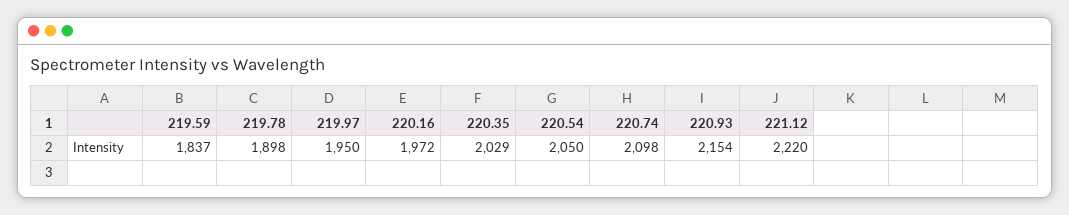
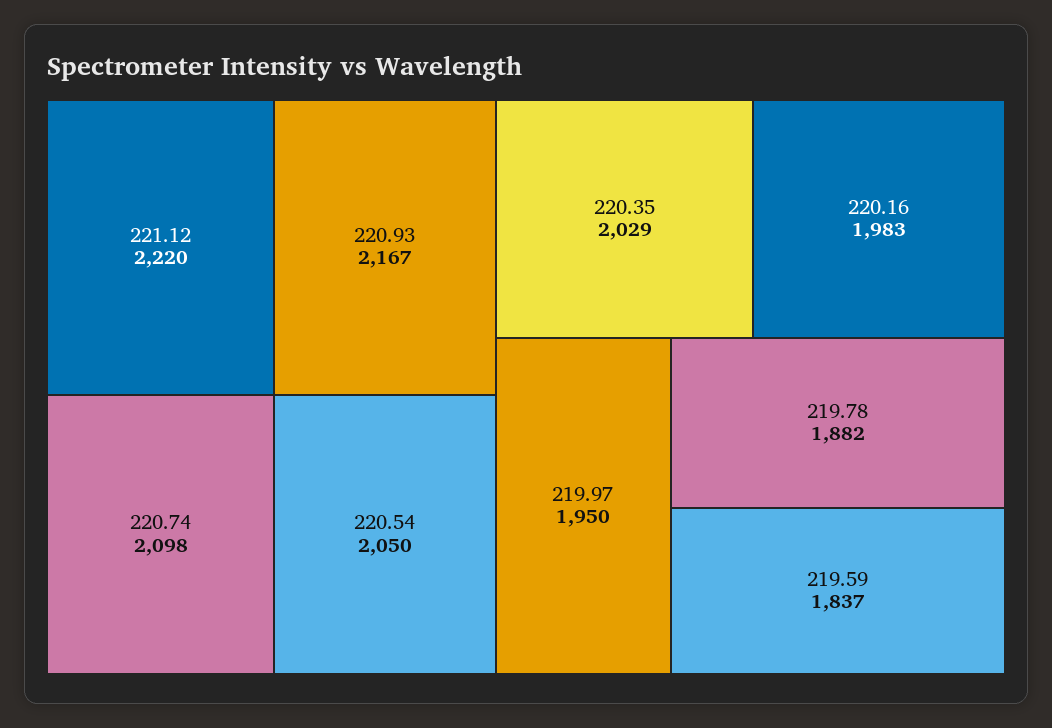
219.78: 1898 -> 1882
220.16: 1972 -> 1983
220.93: 2154 -> 2167

